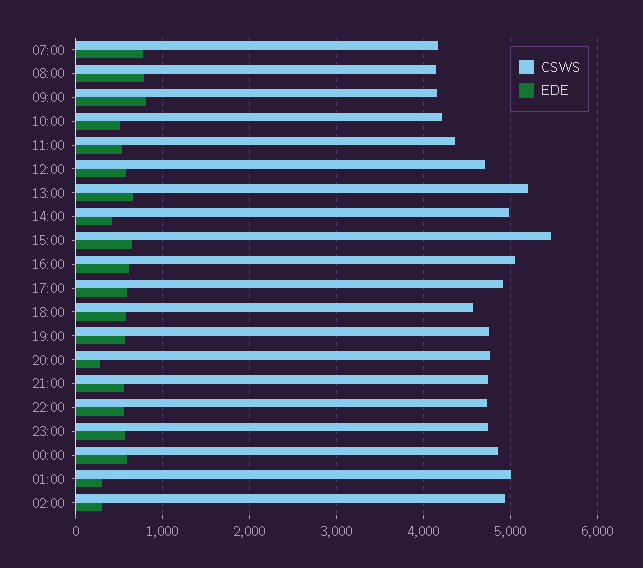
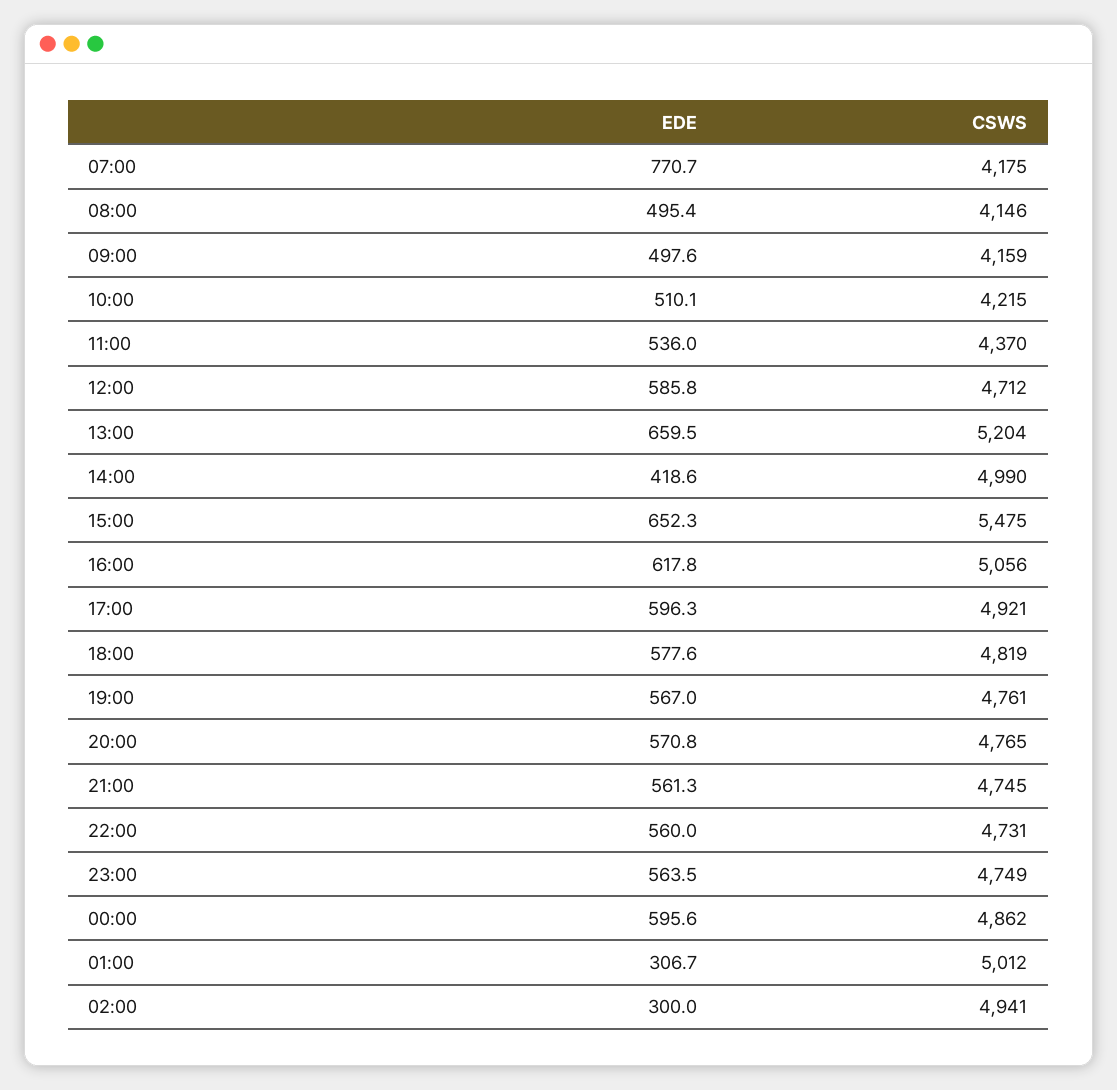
EDE, 08:00: 800 -> 495.4
EDE, 09:00: 800 -> 497.6
CSWS, 18:00: 4600 -> 4819
EDE, 20:00: 300 -> 570.8

